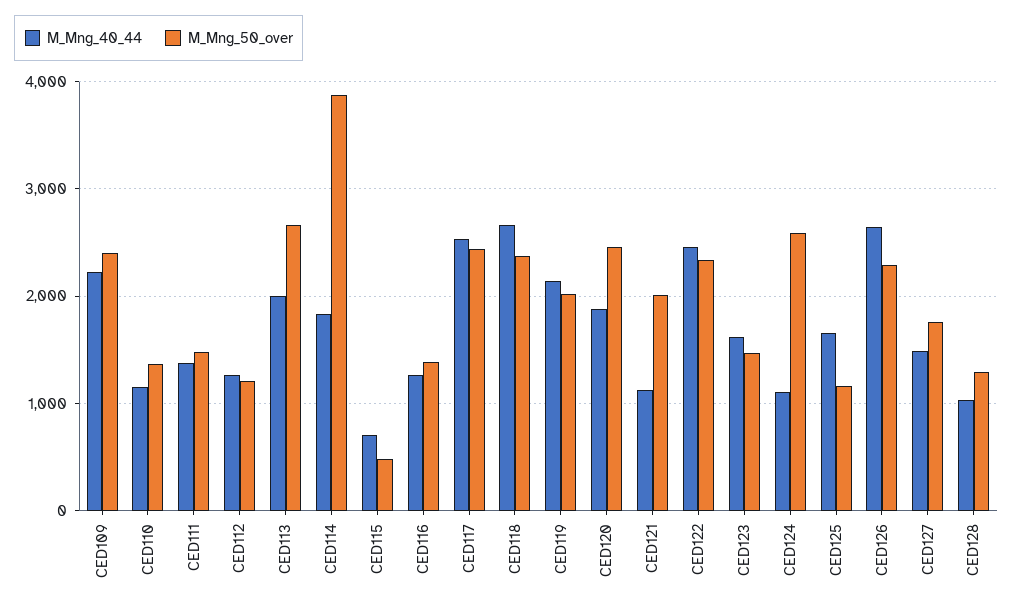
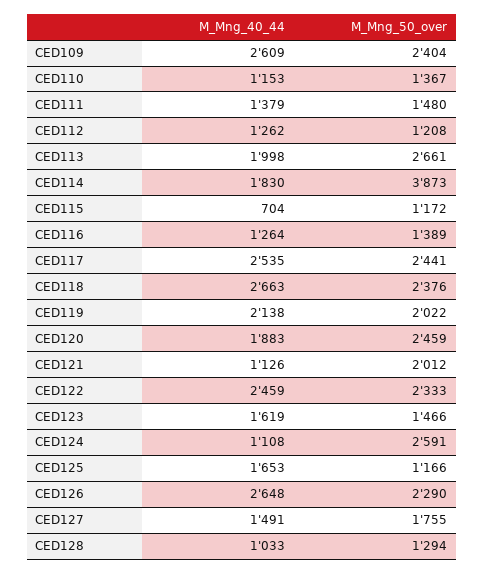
M_Mng_40_44, CED109: 2200 -> 2609
M_Mng_50_over, CED115: 500 -> 1172

